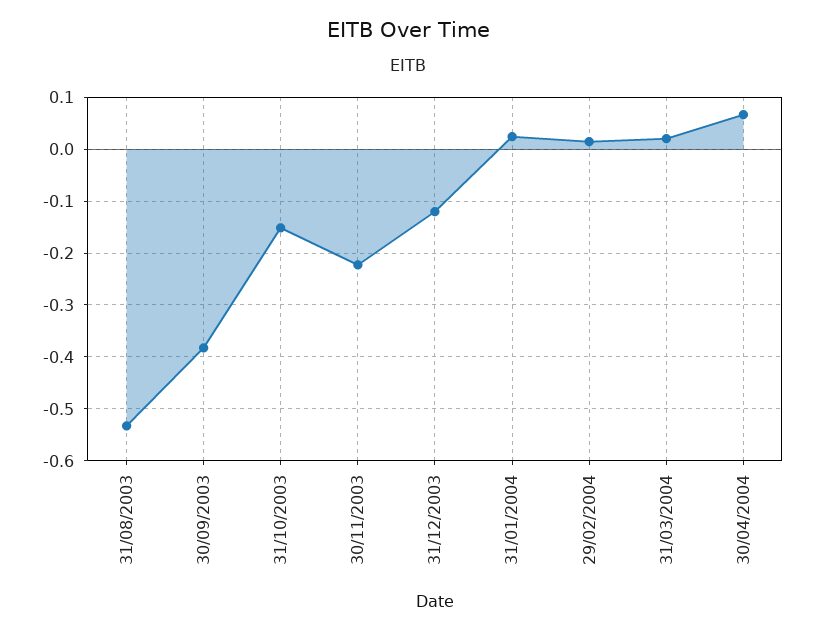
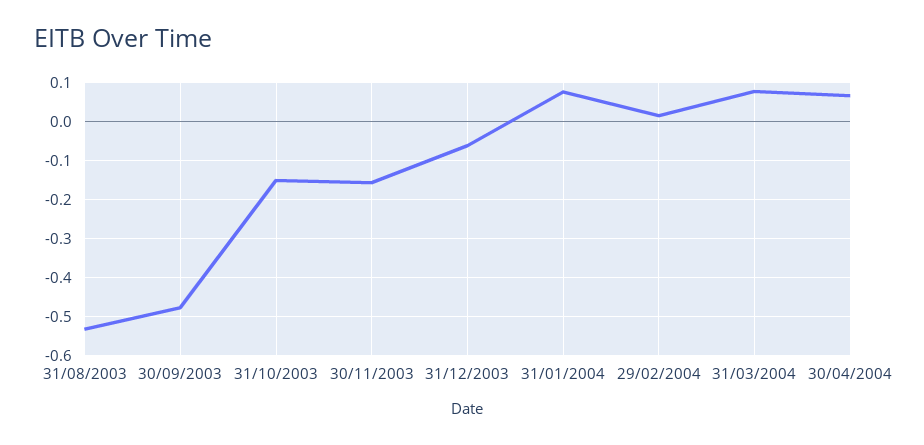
30/09/2003: -0.38 -> -0.48
30/11/2003: -0.22 -> -0.16
31/12/2003: -0.12 -> -0.06
31/01/2004: 0.02 -> 0.08
31/03/2004: 0.02 -> 0.08

